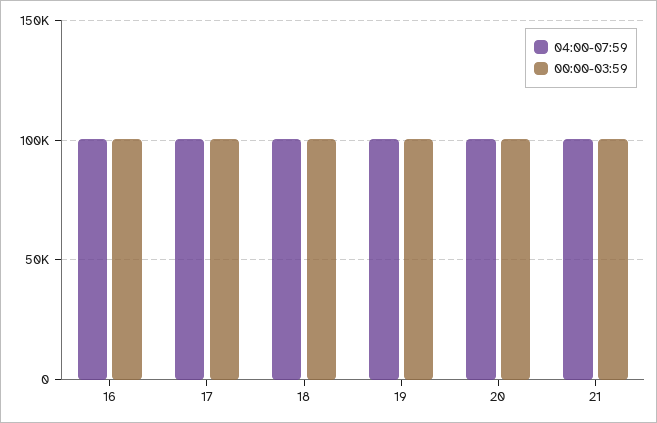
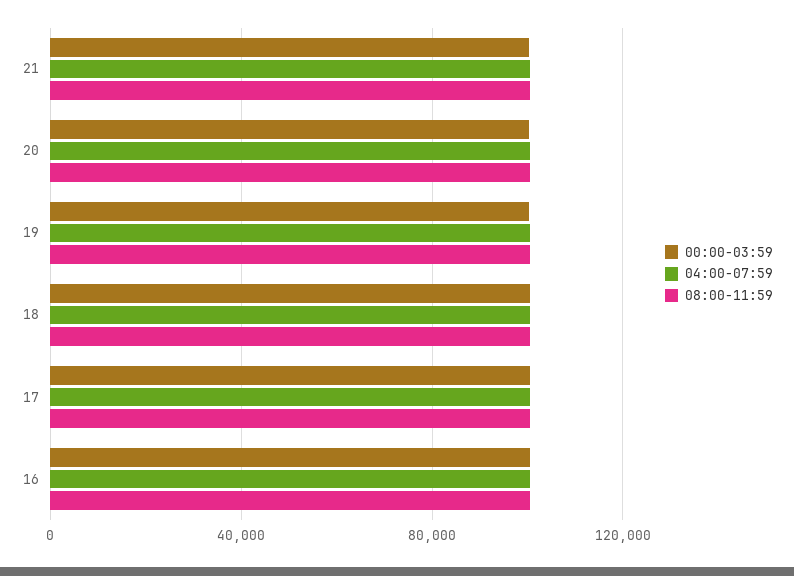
08:00-11:59, 21: none -> 100000
08:00-11:59, 20: none -> 100000
08:00-11:59, 19: none -> 100000
08:00-11:59, 18: none -> 100000
08:00-11:59, 17: none -> 100000
08:00-11:59, 16: none -> 100000

